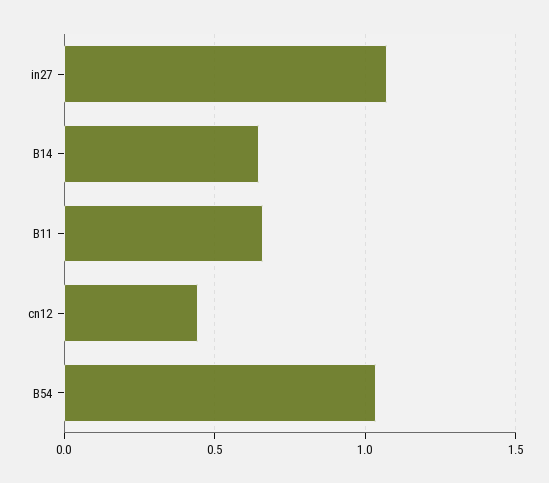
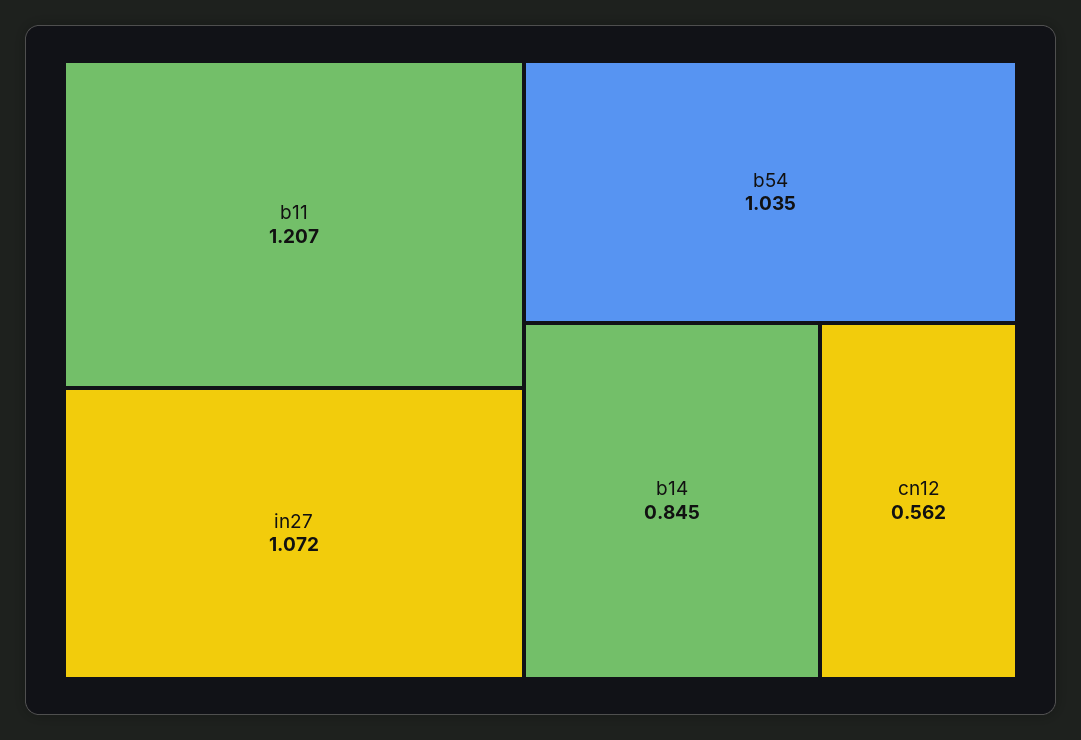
B14: 0.65 -> 0.845
B11: 0.65 -> 1.207
cn12: 0.45 -> 0.562

